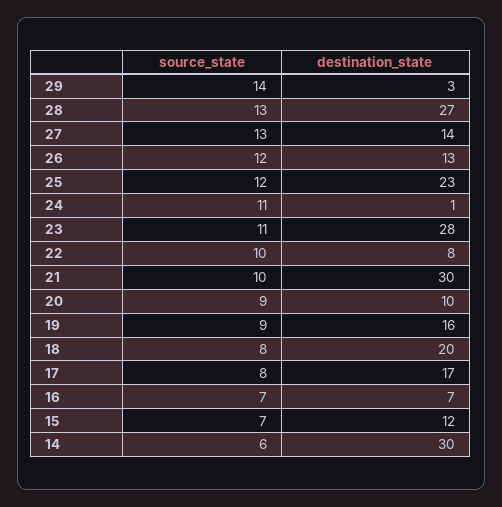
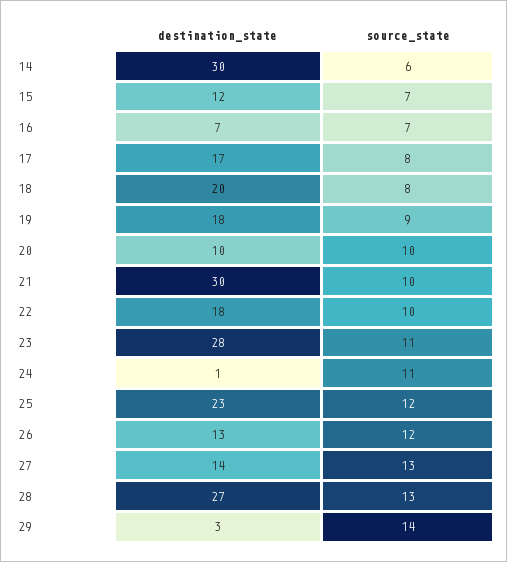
destination_state, 22: 8 -> 18
source_state, 20: 9 -> 10
destination_state, 19: 16 -> 18

